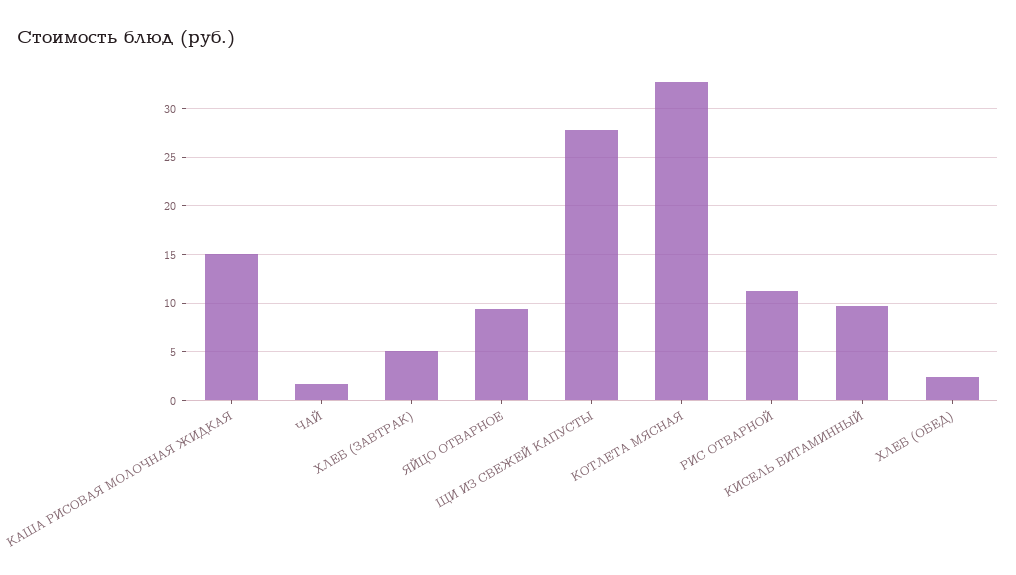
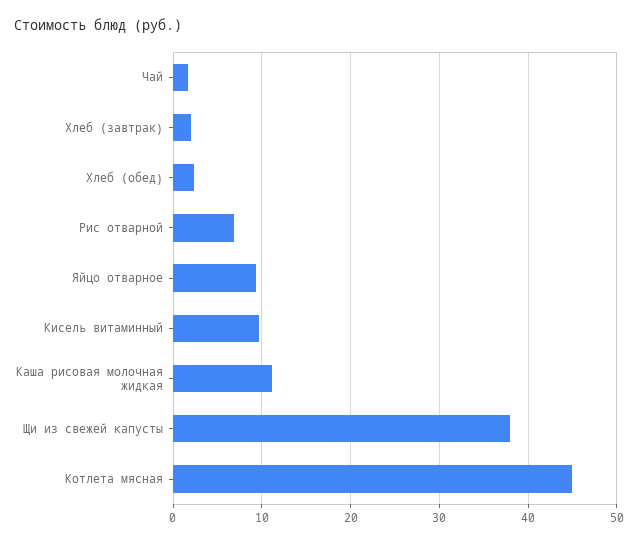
КАША РИСОВАЯ МОЛОЧНАЯ ЖИДКАЯ: 15 -> 11
ХЛЕБ (ЗАВТРАК): 5 -> 2
ЩИ ИЗ СВЕЖЕЙ КАПУСТЫ: 28 -> 38
КОТЛЕТА МЯСНАЯ: 33 -> 45
РИС ОТВАРНОЙ: 11 -> 7

